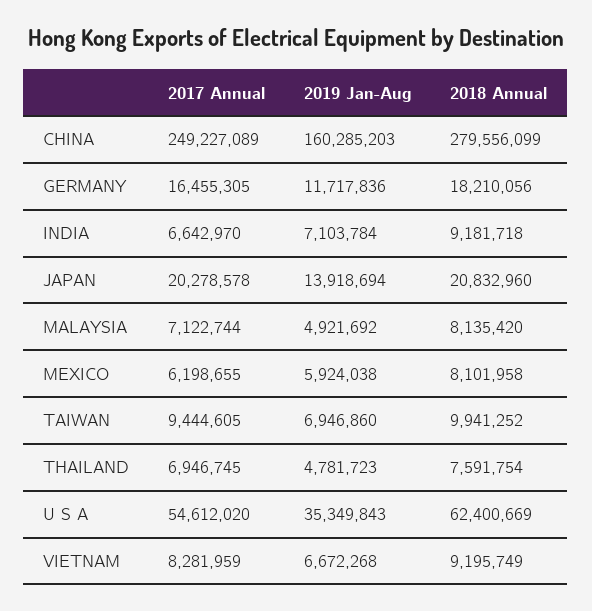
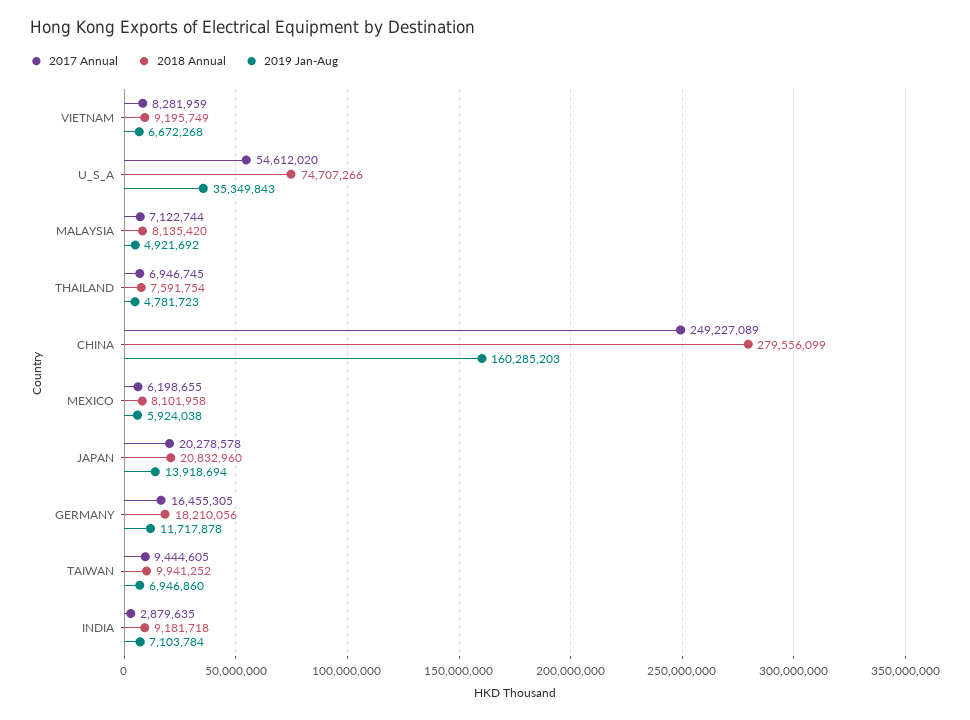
2019 Jan-Aug, GERMANY: 11717836 -> 11717878
2017 Annual, INDIA: 6642970 -> 2879635
2018 Annual, U S A: 62400669 -> 74707266

